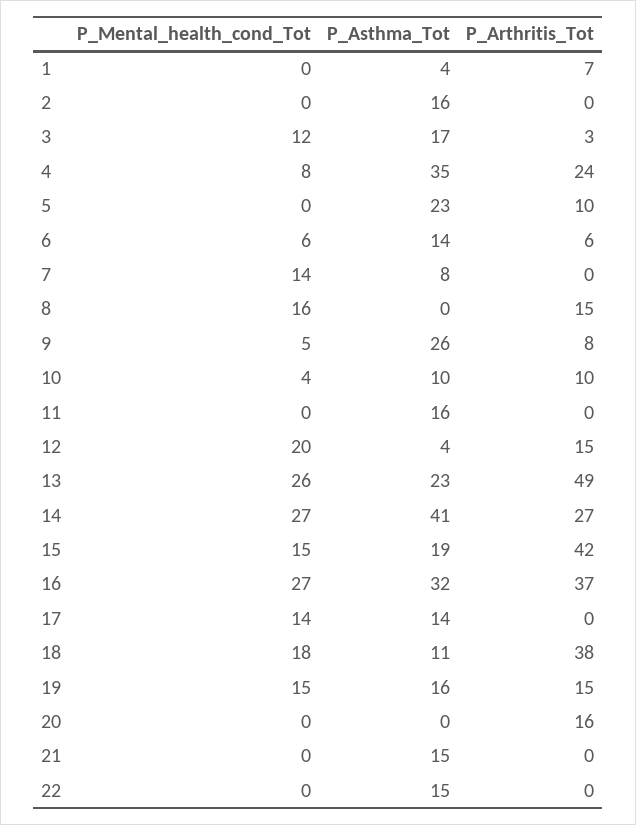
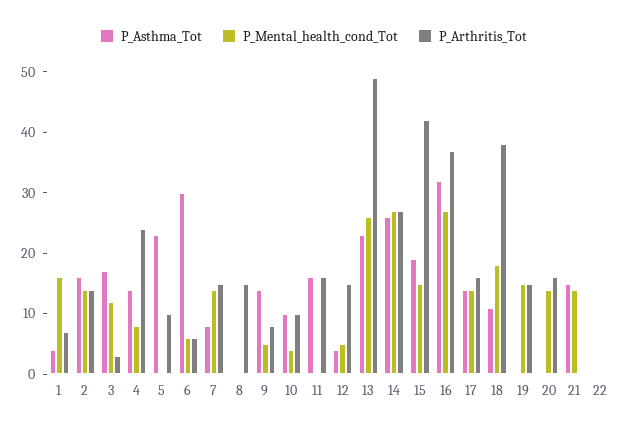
P_Mental_health_cond_Tot, 1: 0 -> 15
P_Mental_health_cond_Tot, 2: 0 -> 15
P_Arthritis_Tot, 2: 0 -> 15
P_Asthma_Tot, 4: 35 -> 15
P_Asthma_Tot, 6: 14 -> 30
P_Arthritis_Tot, 7: 0 -> 15
P_Mental_health_cond_Tot, 8: 16 -> 0
P_Asthma_Tot, 9: 26 -> 15
P_Arthritis_Tot, 11: 0 -> 15
P_Mental_health_cond_Tot, 12: 20 -> 5
P_Asthma_Tot, 14: 41 -> 25
P_Arthritis_Tot, 17: 0 -> 15
P_Asthma_Tot, 19: 16 -> 0
P_Mental_health_cond_Tot, 20: 0 -> 15
P_Mental_health_cond_Tot, 21: 0 -> 15
P_Asthma_Tot, 22: 15 -> 0

